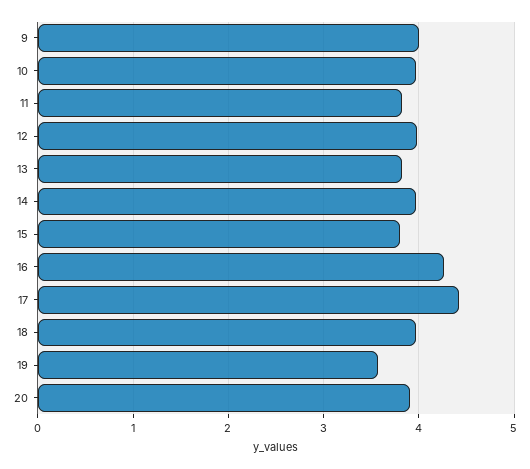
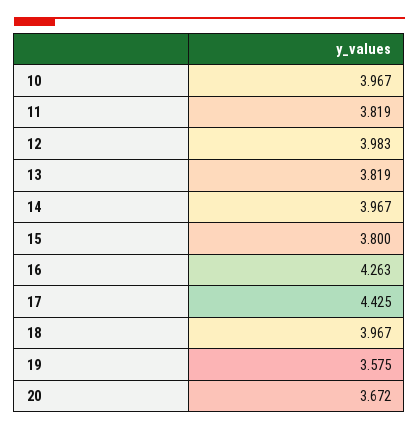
9: 4 -> none
20: 3.9 -> 3.672

